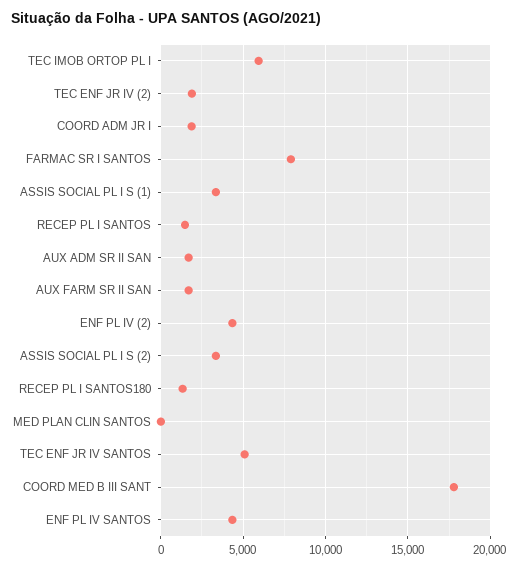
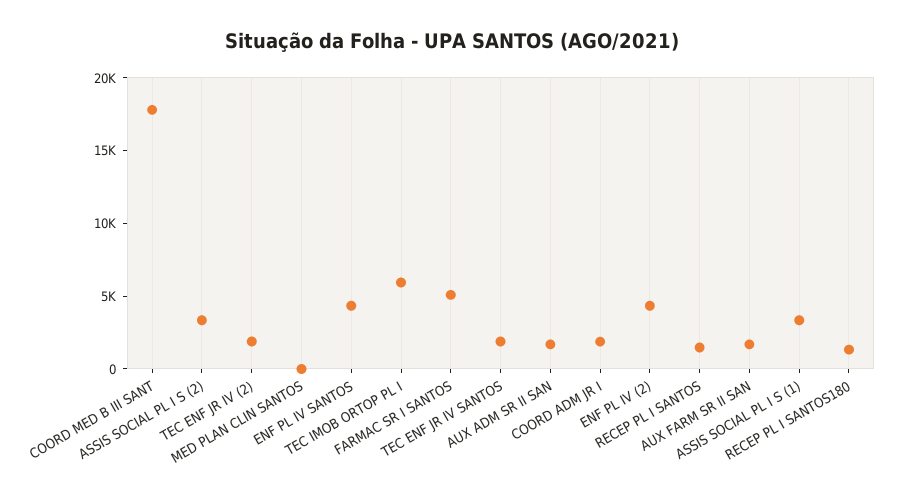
FARMAC SR I SANTOS: 8000 -> 5000
TEC ENF JR IV SANTOS: 5000 -> 2000

